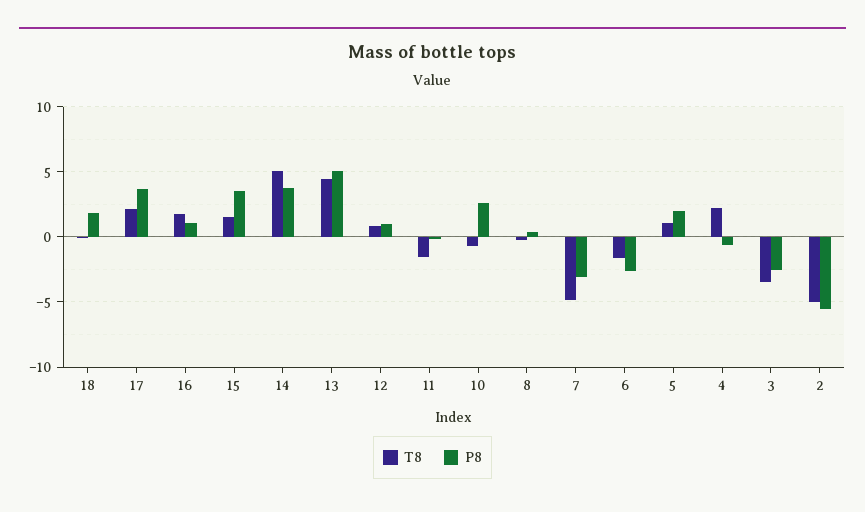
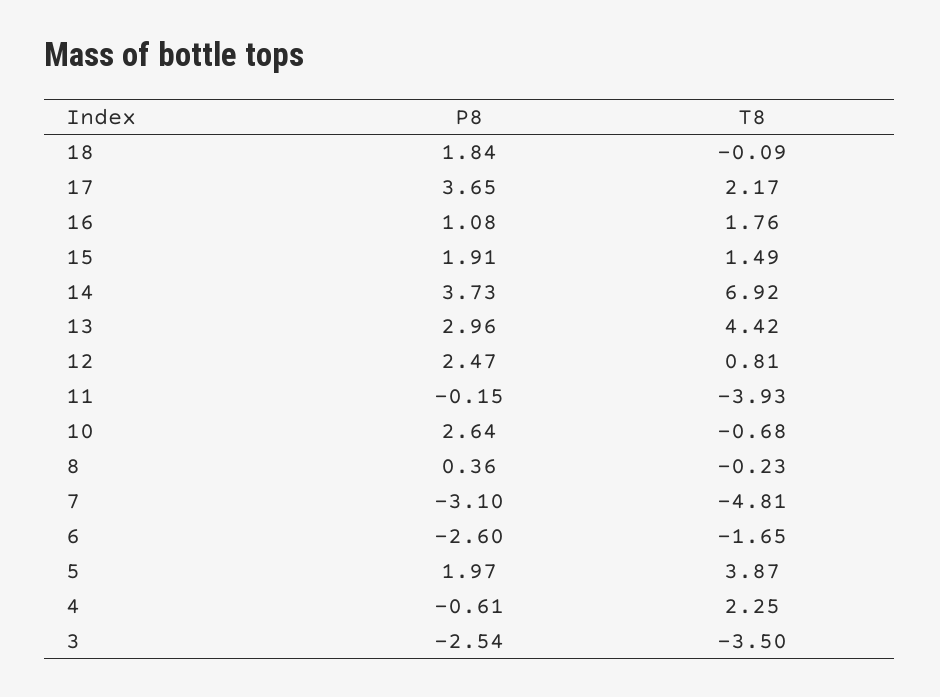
P8, 15: 3.5 -> 1.91
T8, 14: 5 -> 6.92
P8, 13: 5 -> 2.96
P8, 12: 1 -> 2.47
T8, 11: -1.5 -> -3.93
T8, 5: 1 -> 3.87
T8, 2: -5 -> none
P8, 2: -5.5 -> none

